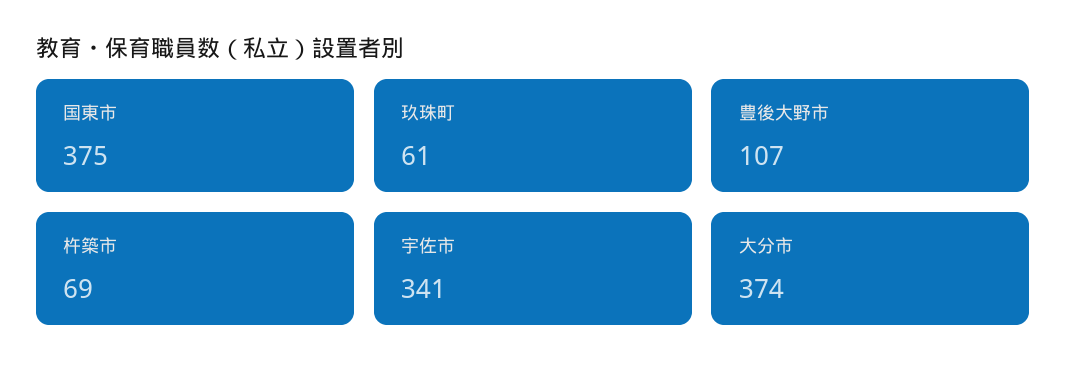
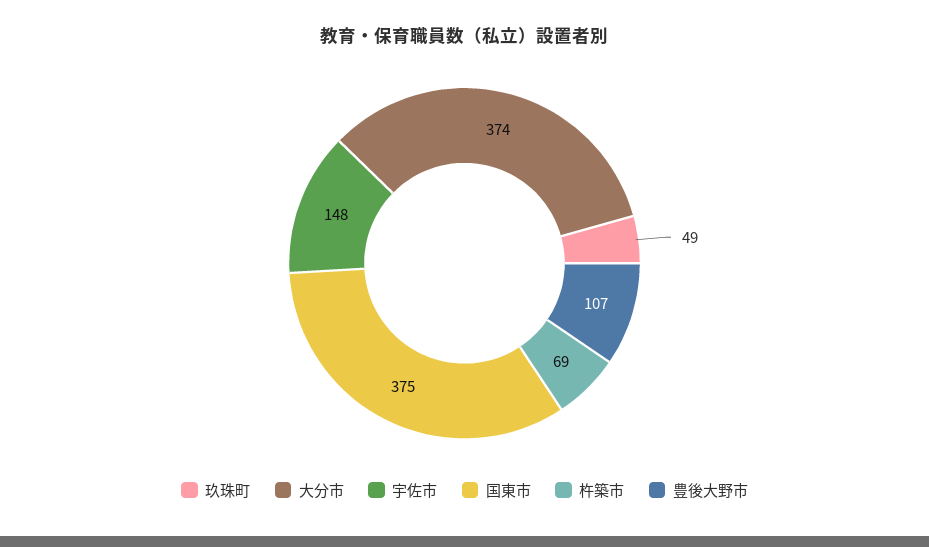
玖珠町: 61 -> 49
宇佐市: 341 -> 148

